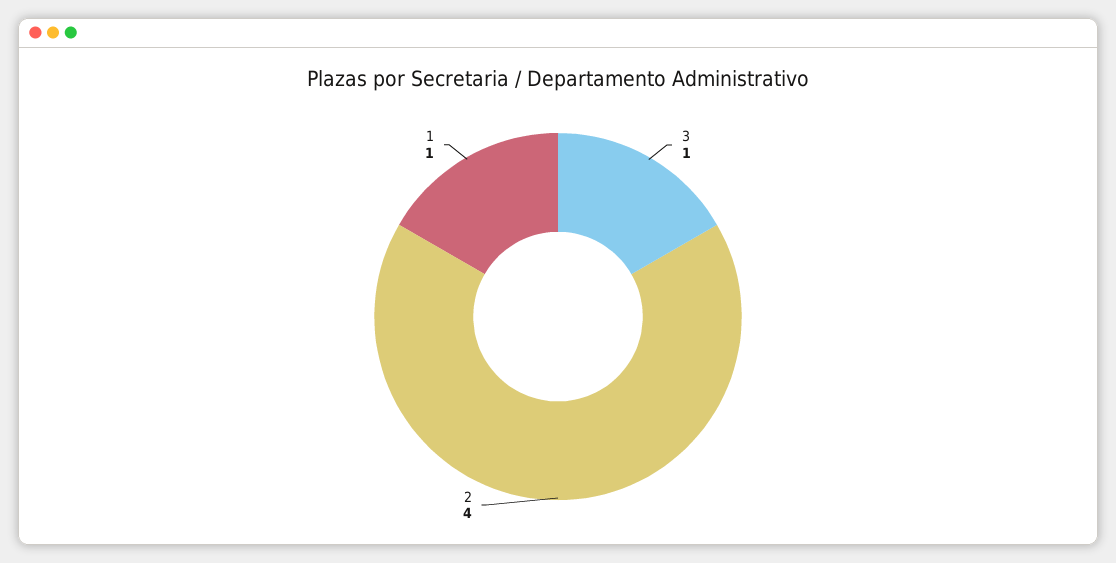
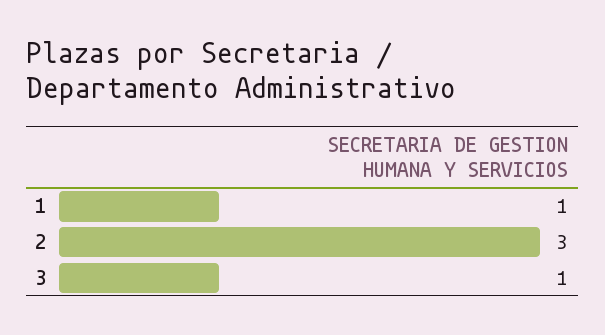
2: 4 -> 3

